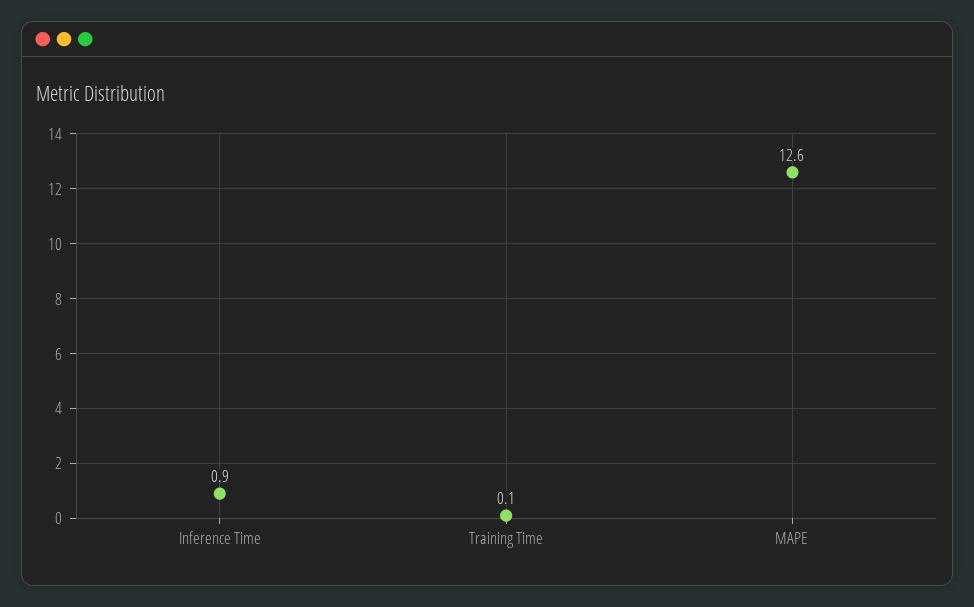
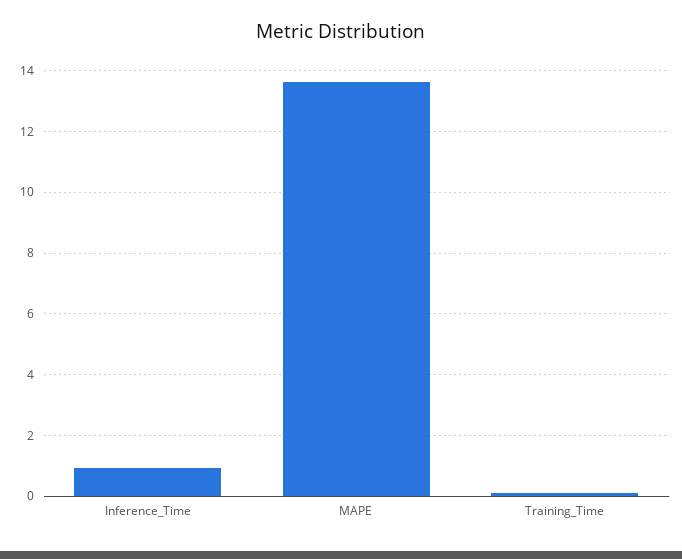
MAPE: 12.6 -> 13.6

